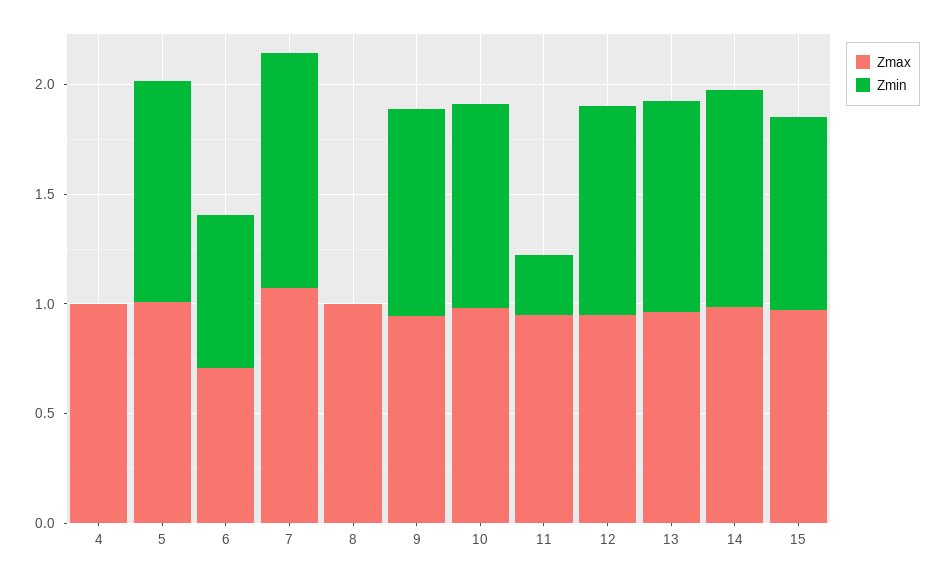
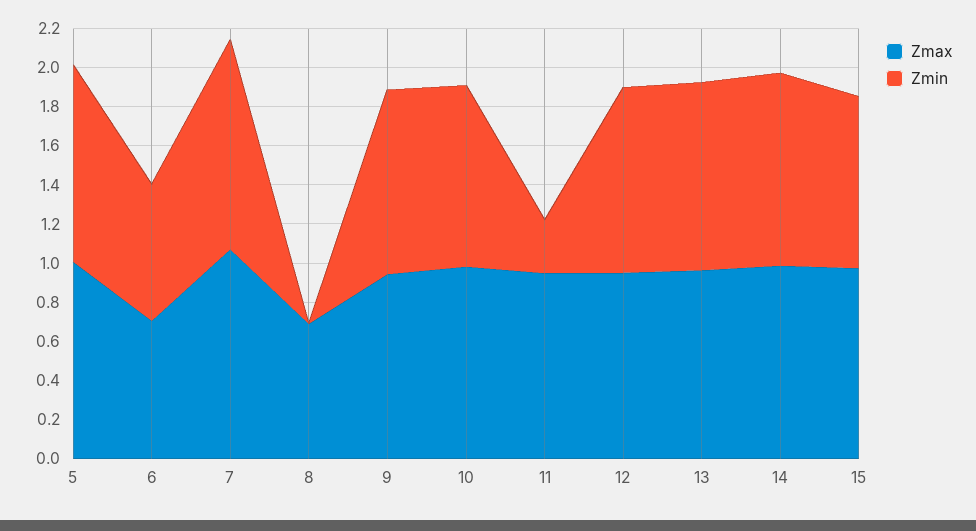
Zmax, 4: 1 -> none
Zmin, 4: 0 -> none
Zmax, 8: 1 -> 0.7

